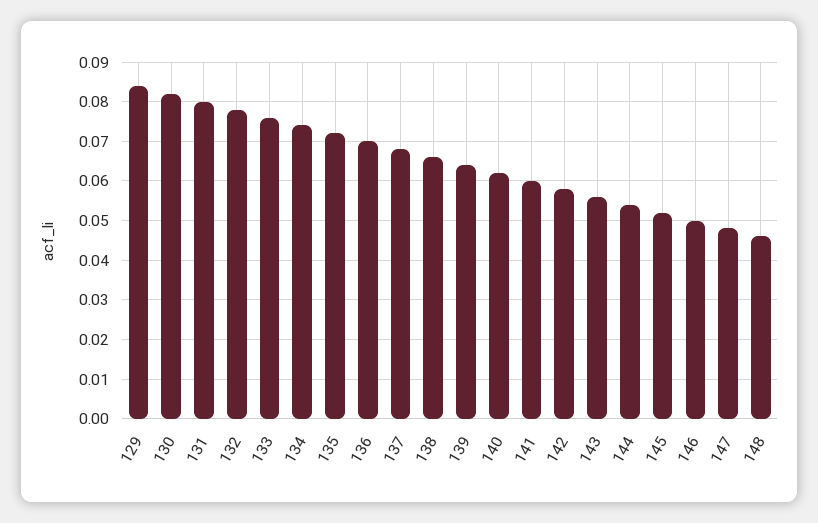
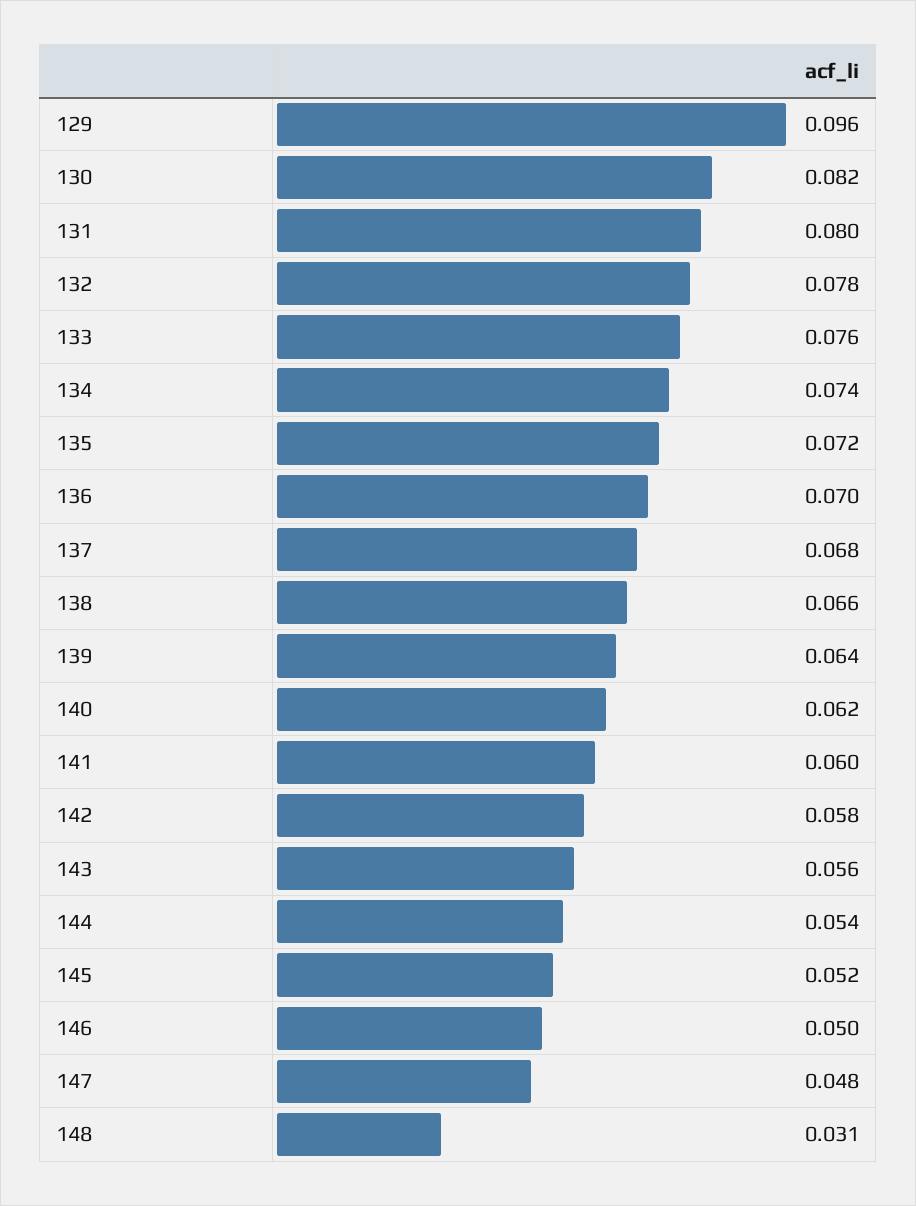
129: 0.085 -> 0.096
148: 0.045 -> 0.031

